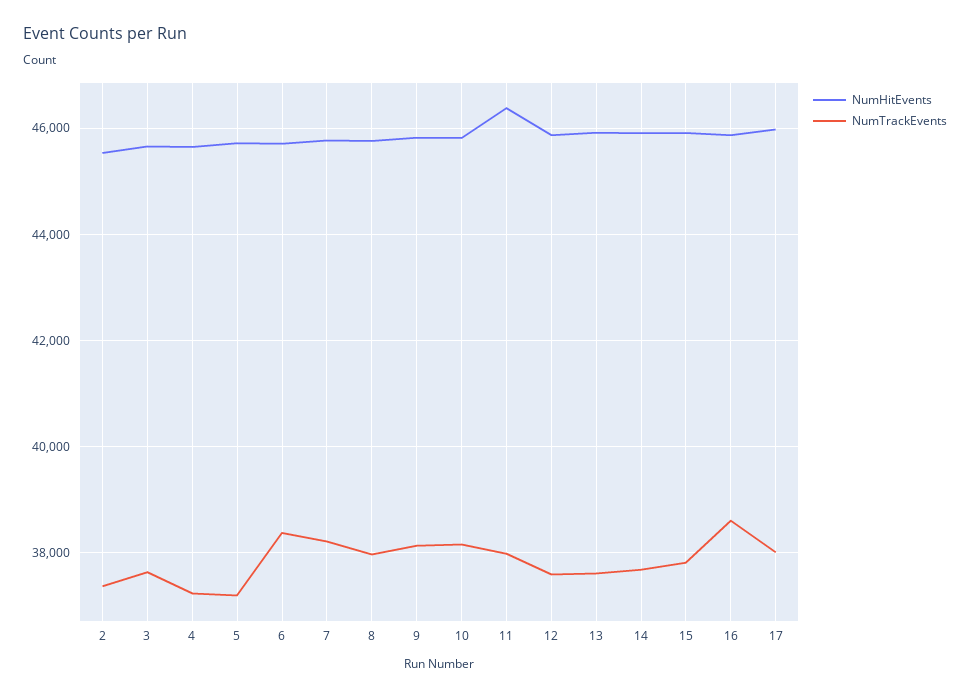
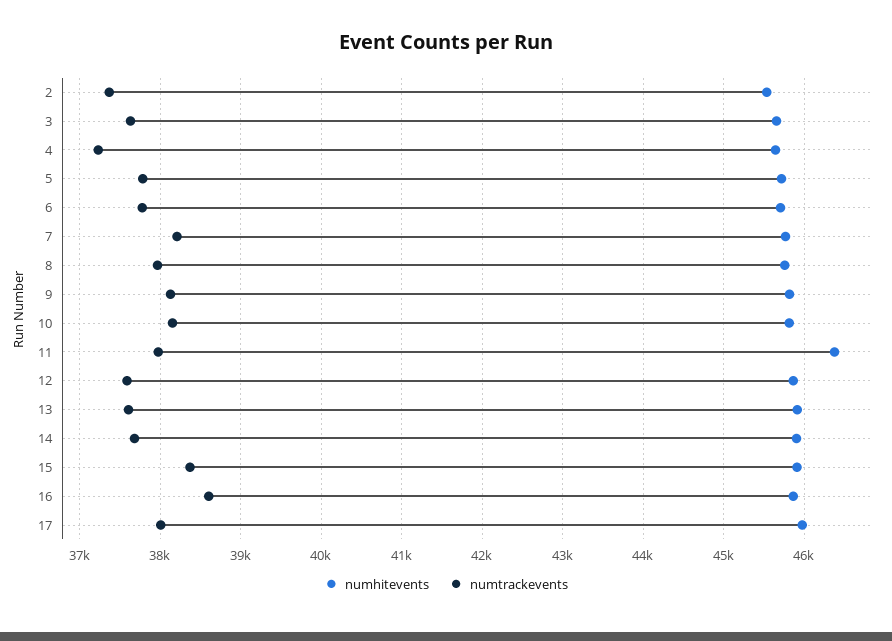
NumTrackEvents, 5: 37200 -> 37800
NumTrackEvents, 6: 38400 -> 37800
NumTrackEvents, 15: 37800 -> 38400

